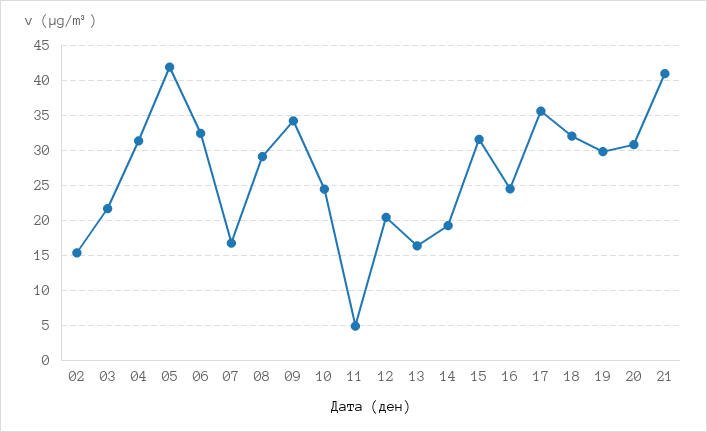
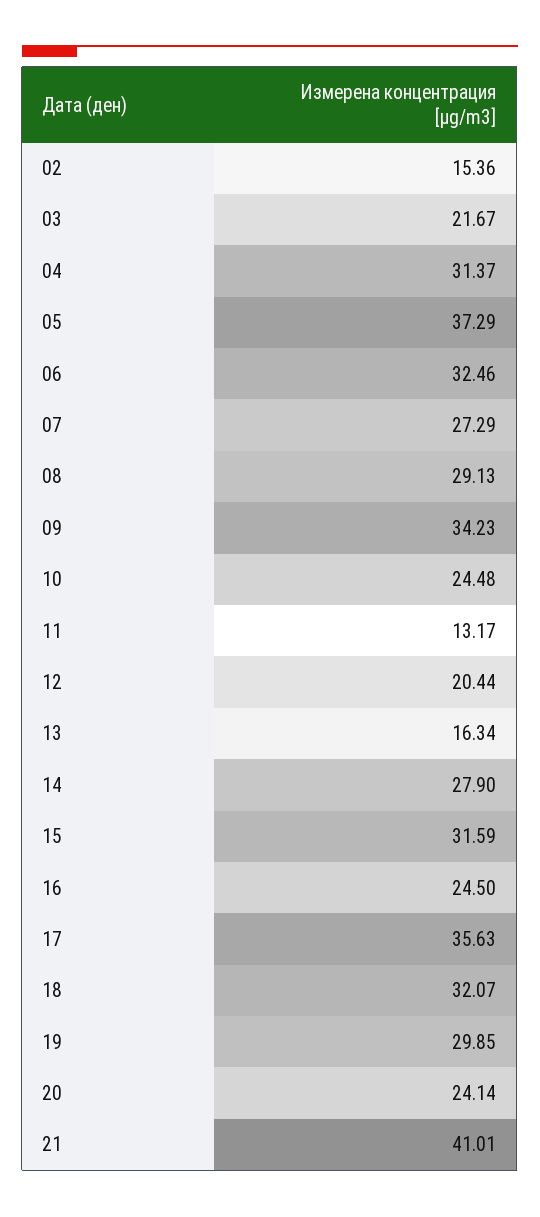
05: 42 -> 37.29
07: 17 -> 27.29
11: 5 -> 13.17
14: 19 -> 27.9
20: 31 -> 24.14

